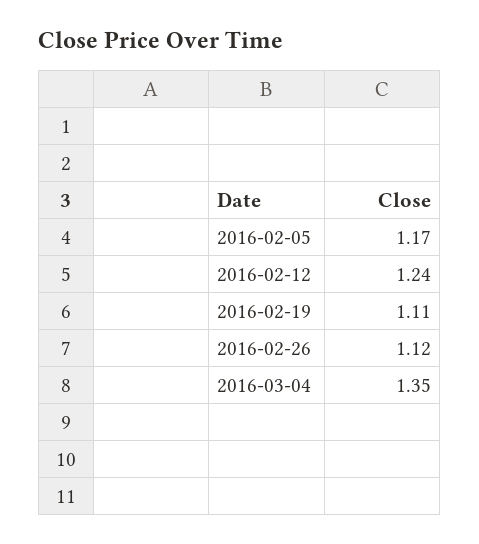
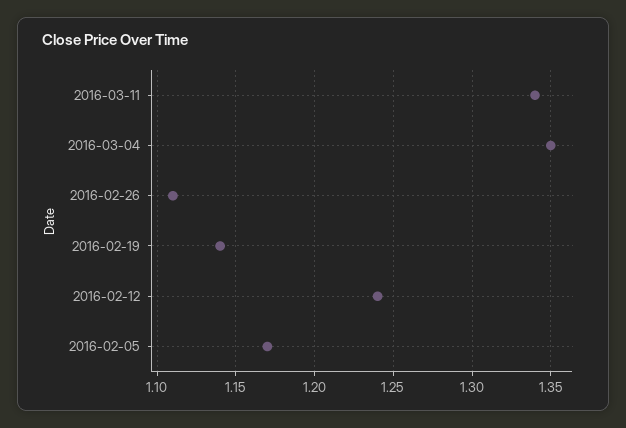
2016-02-19: 1.11 -> 1.14
2016-02-26: 1.12 -> 1.11
2016-03-11: none -> 1.34

